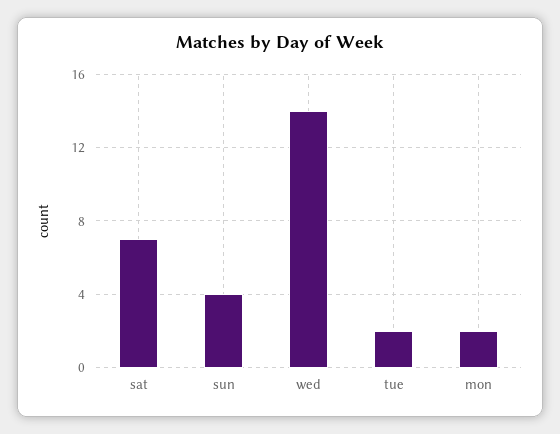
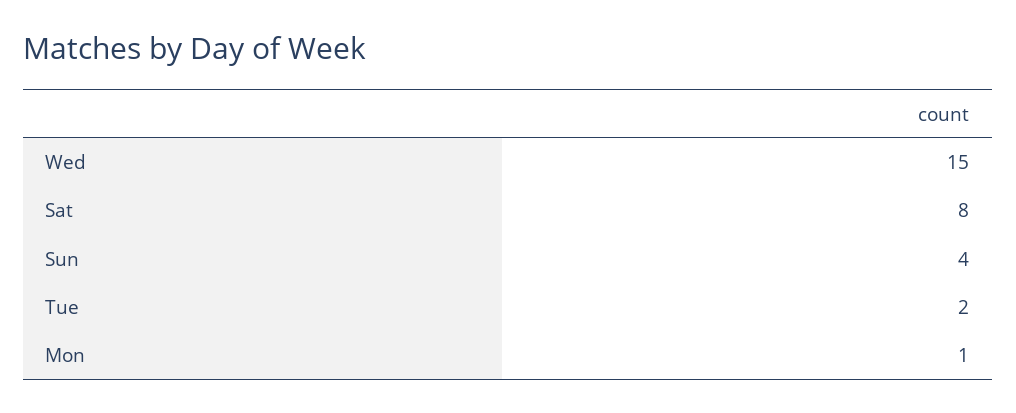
sat: 7 -> 8
wed: 14 -> 15
mon: 2 -> 1

